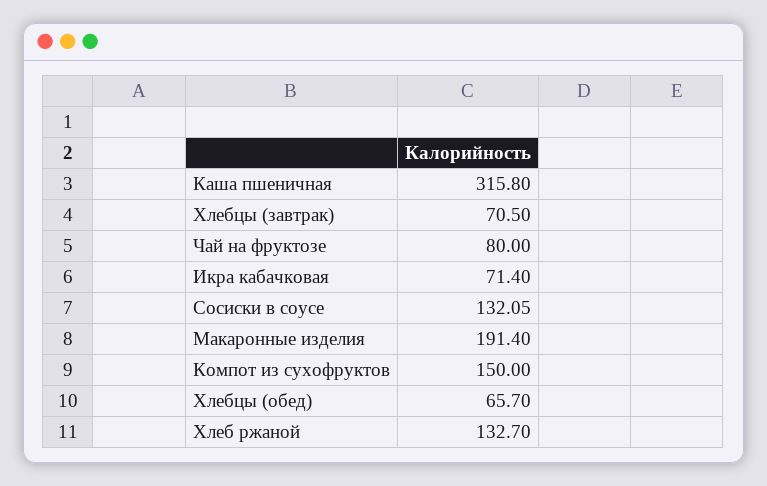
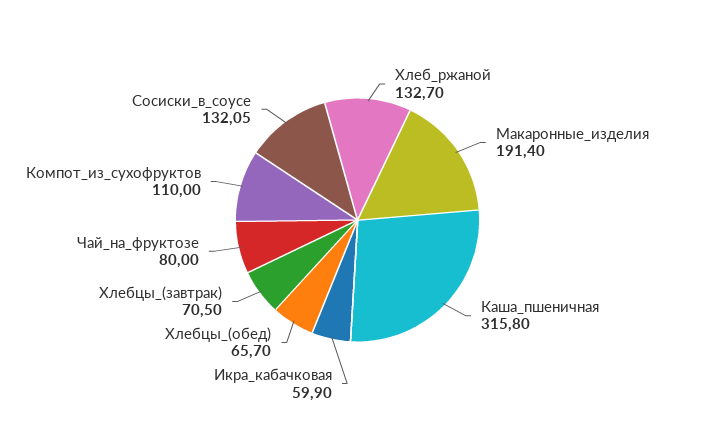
Икра кабачковая: 71.4 -> 59.9
Компот из сухофруктов: 150 -> 110

